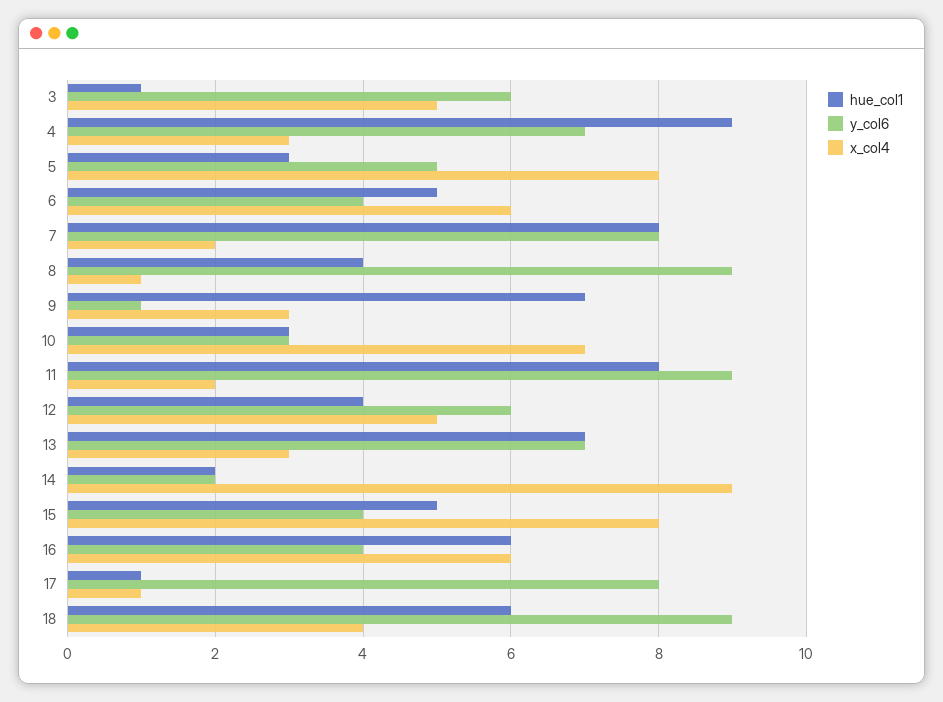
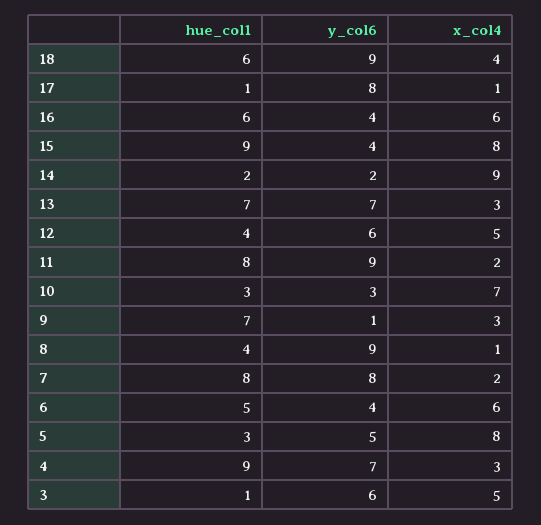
hue_col1, 15: 5 -> 9

